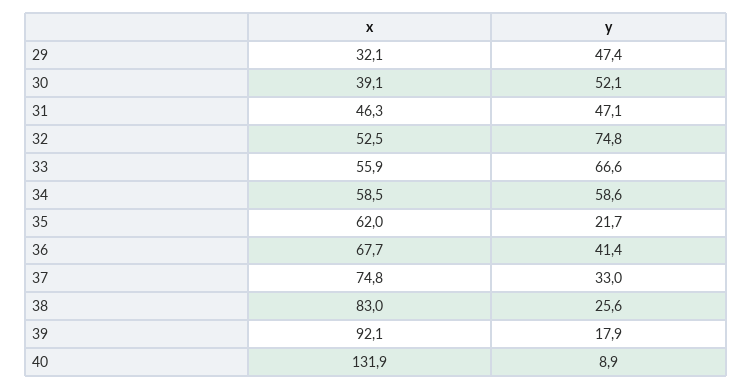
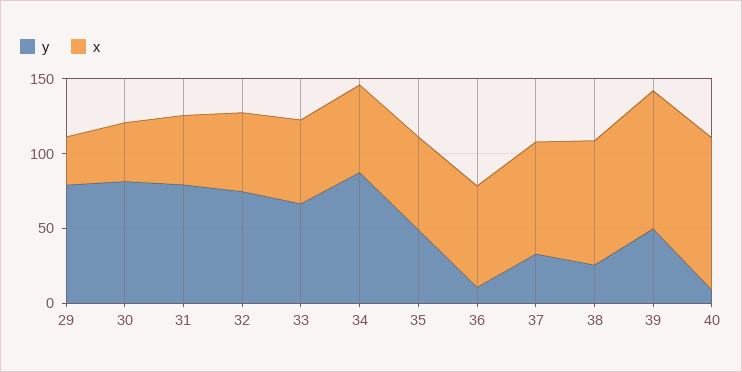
y, 29: 47.4 -> 80
y, 30: 52.1 -> 80
y, 31: 47.1 -> 80
y, 34: 58.6 -> 90
y, 35: 21.7 -> 50
y, 36: 41.4 -> 10
y, 39: 17.9 -> 50
x, 40: 131.9 -> 100

